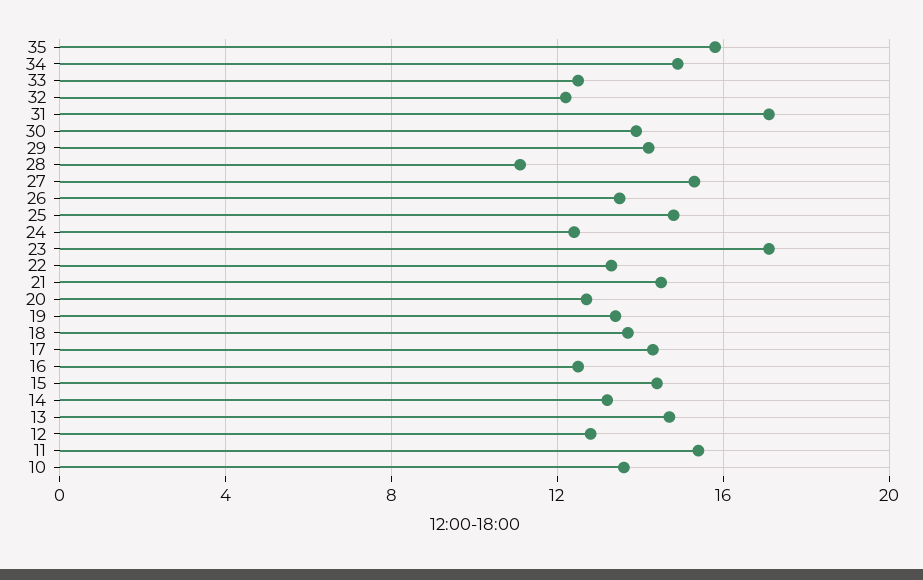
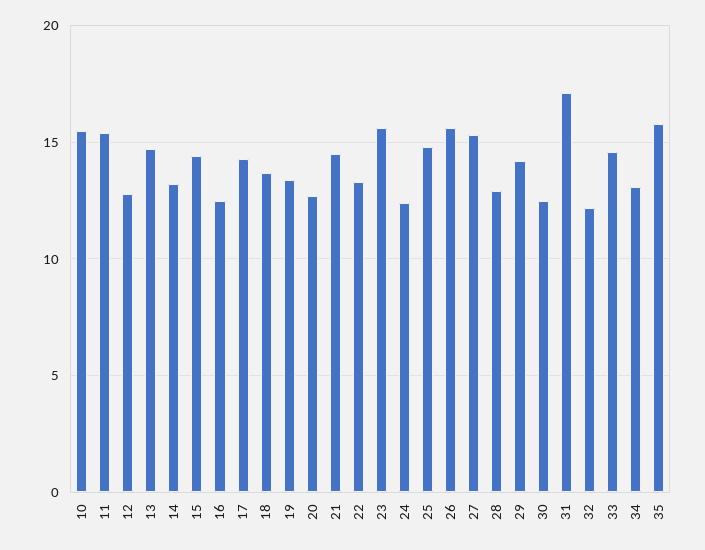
34: 15 -> 13
33: 12.5 -> 14.5
30: 14 -> 12.5
28: 11 -> 13
26: 13.5 -> 15.5
23: 17 -> 15.5
10: 13.5 -> 15.5

